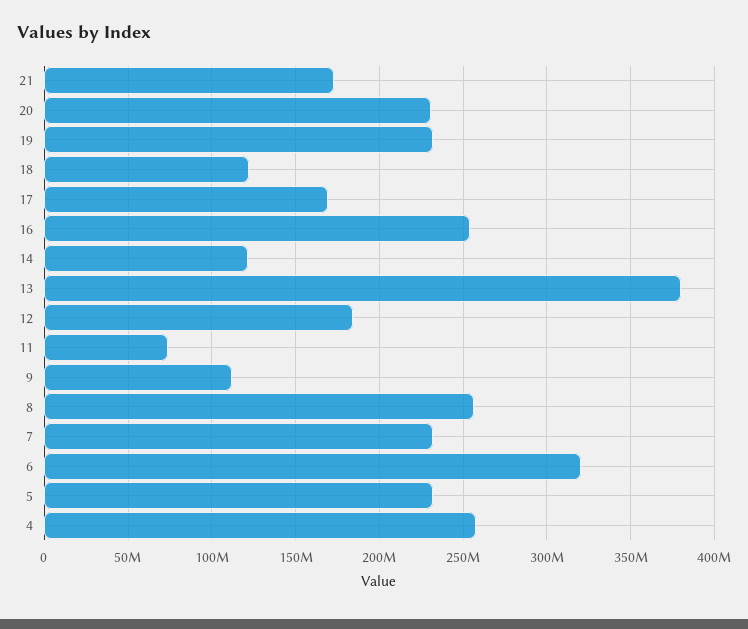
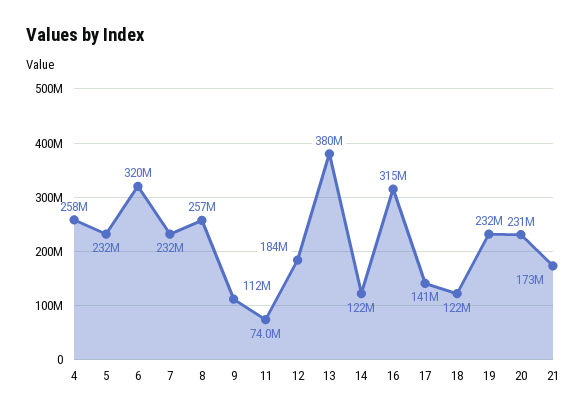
17: 170000000 -> 141000000
16: 255000000 -> 315000000

